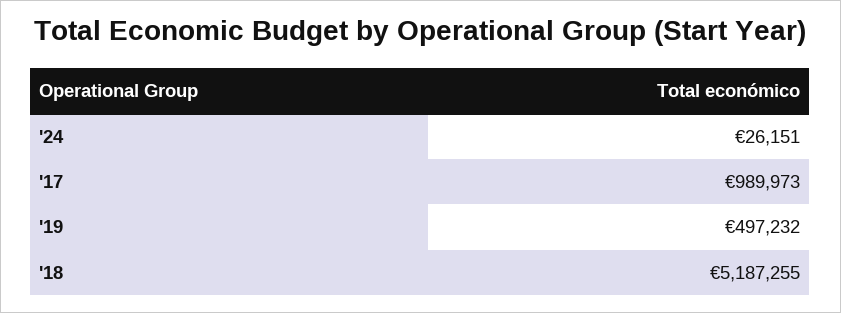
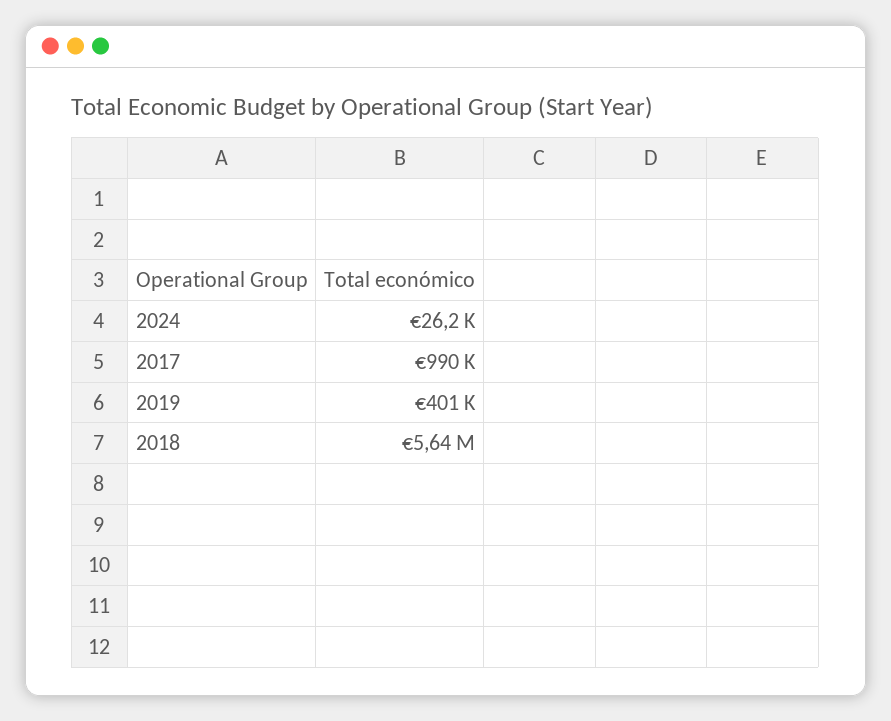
'19: 497232 -> 401000
'18: 5187255 -> 5640000

